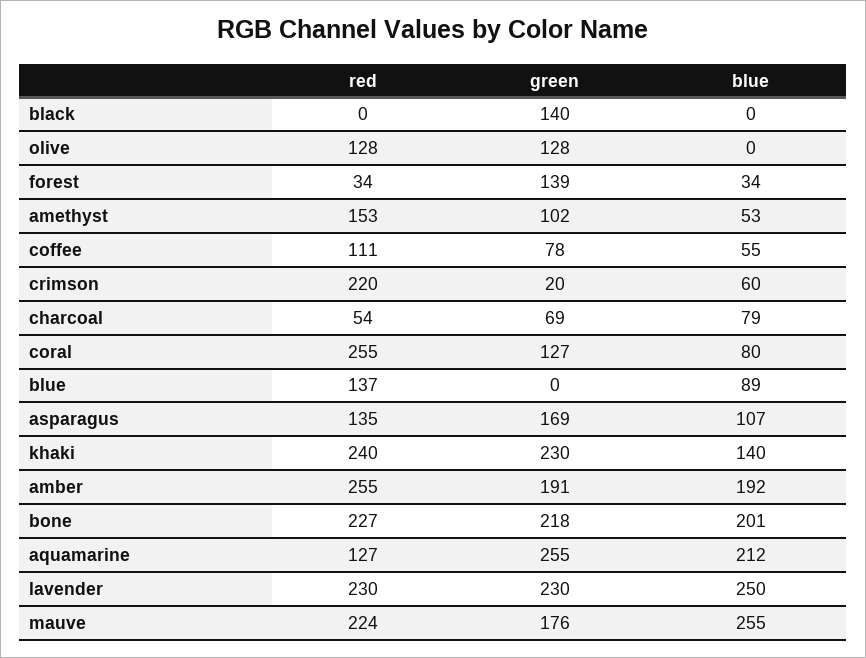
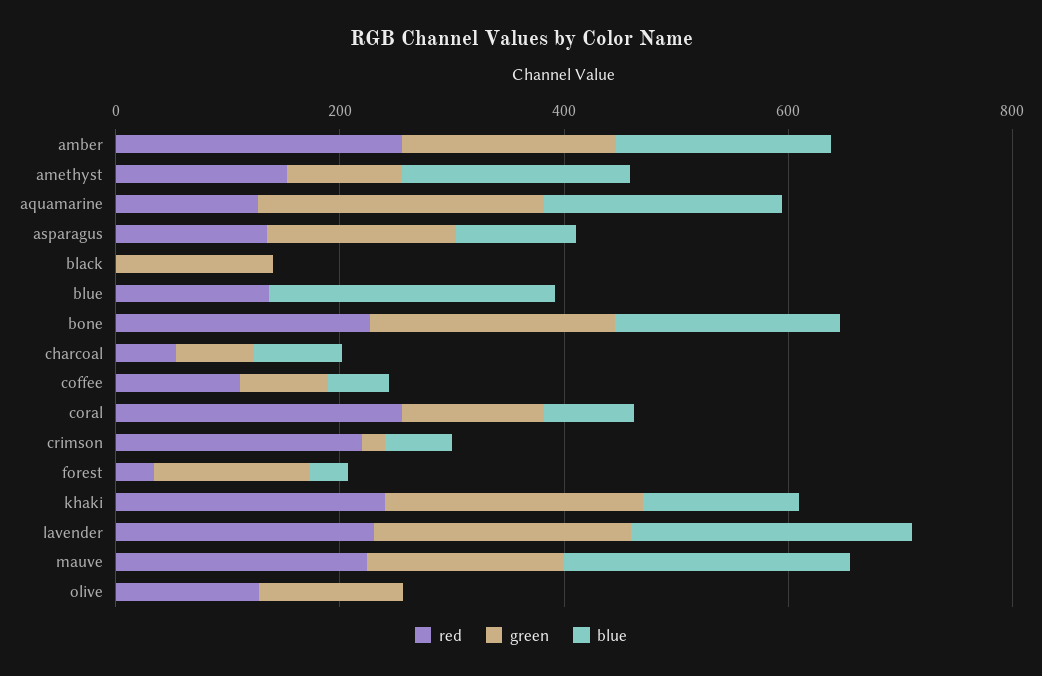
blue, amethyst: 53 -> 200
blue, blue: 89 -> 250

